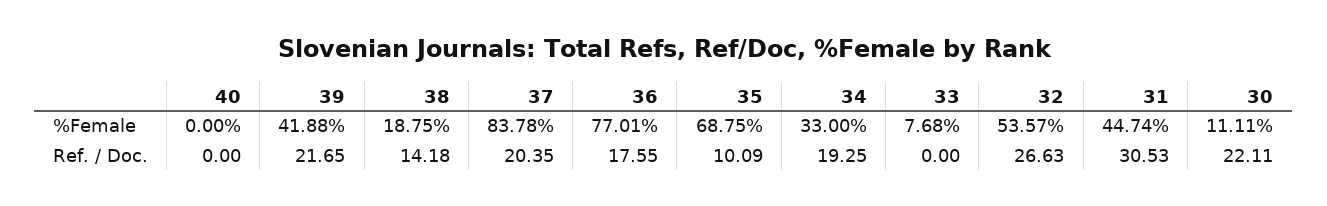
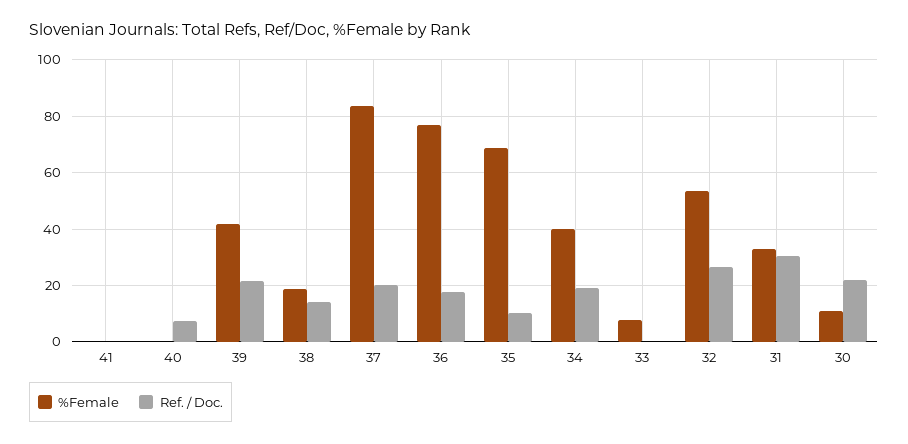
%Female, 34: 33 -> 40
%Female, 31: 44.74 -> 32.5
Ref. / Doc., 40: 0 -> 7.5
%Female, 41: none -> 0
Ref. / Doc., 41: none -> 0

